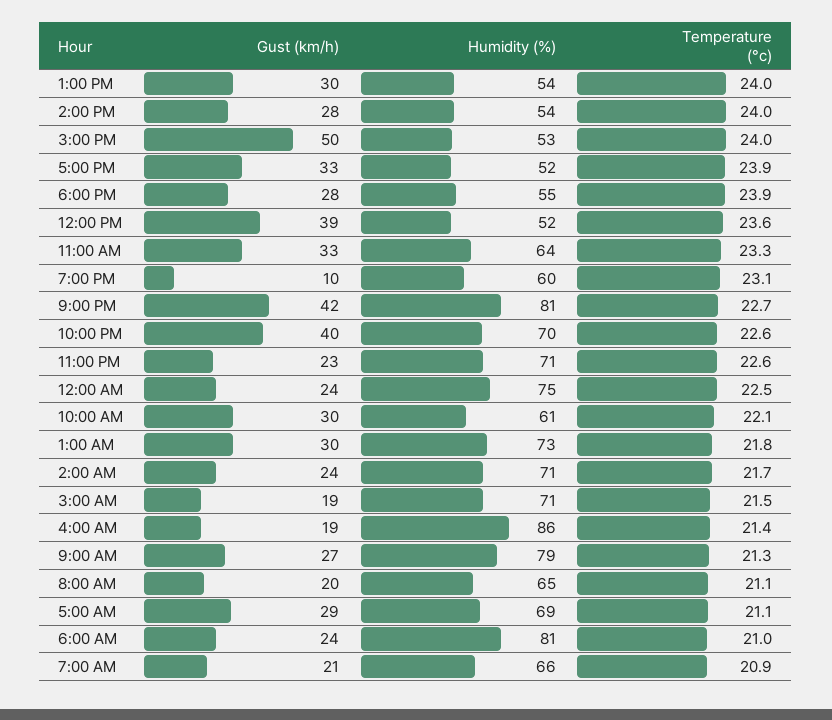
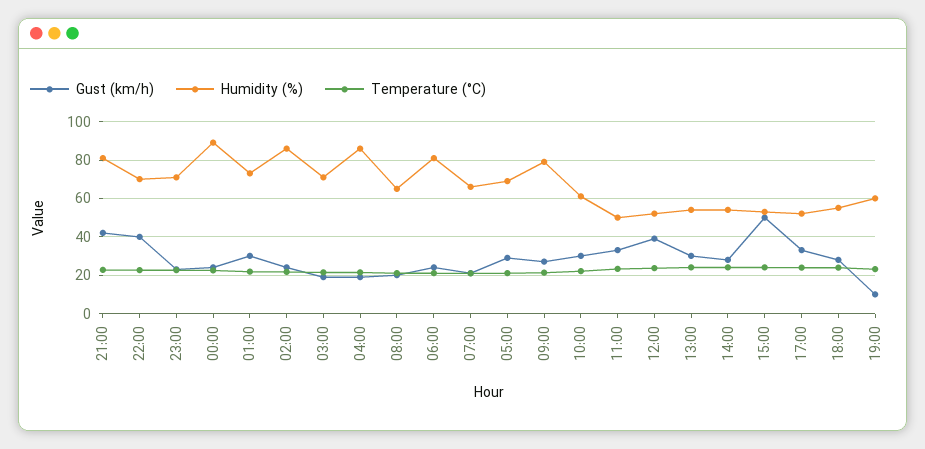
Humidity (%), 11:00 AM: 64 -> 50
Humidity (%), 12:00 AM: 75 -> 90
Humidity (%), 2:00 AM: 71 -> 85

